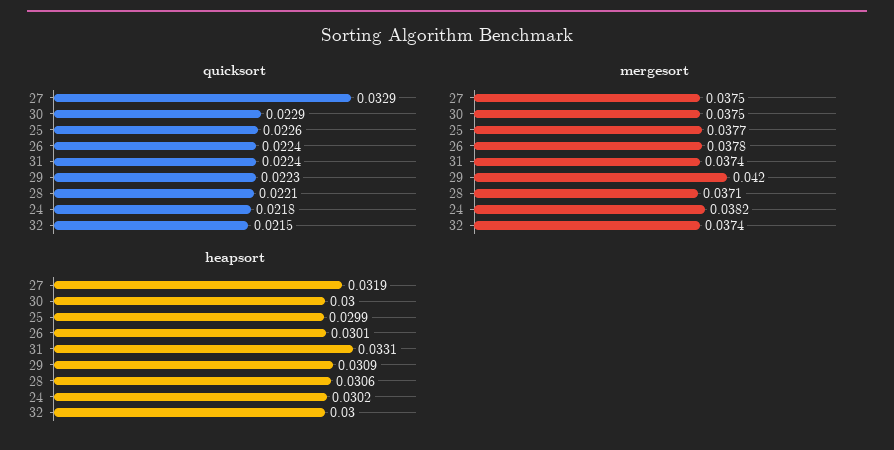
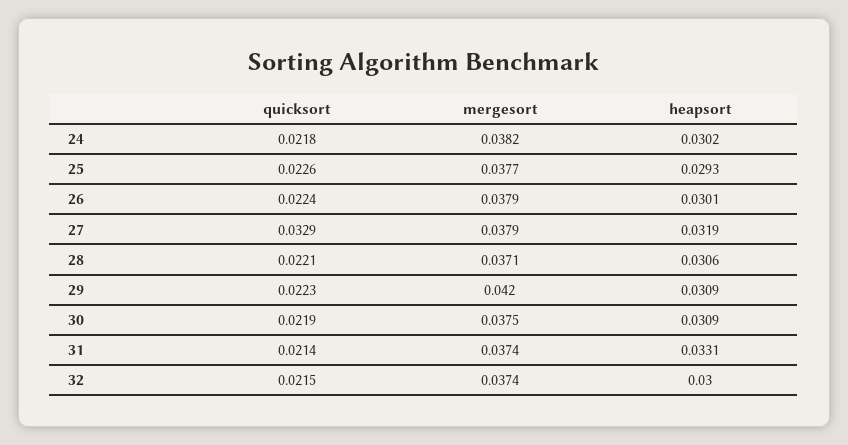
quicksort, 30: 0.0229 -> 0.0219
quicksort, 31: 0.0224 -> 0.0214
mergesort, 27: 0.0375 -> 0.0379
mergesort, 26: 0.0378 -> 0.0379
heapsort, 30: 0.03 -> 0.0309
heapsort, 25: 0.0299 -> 0.0293

